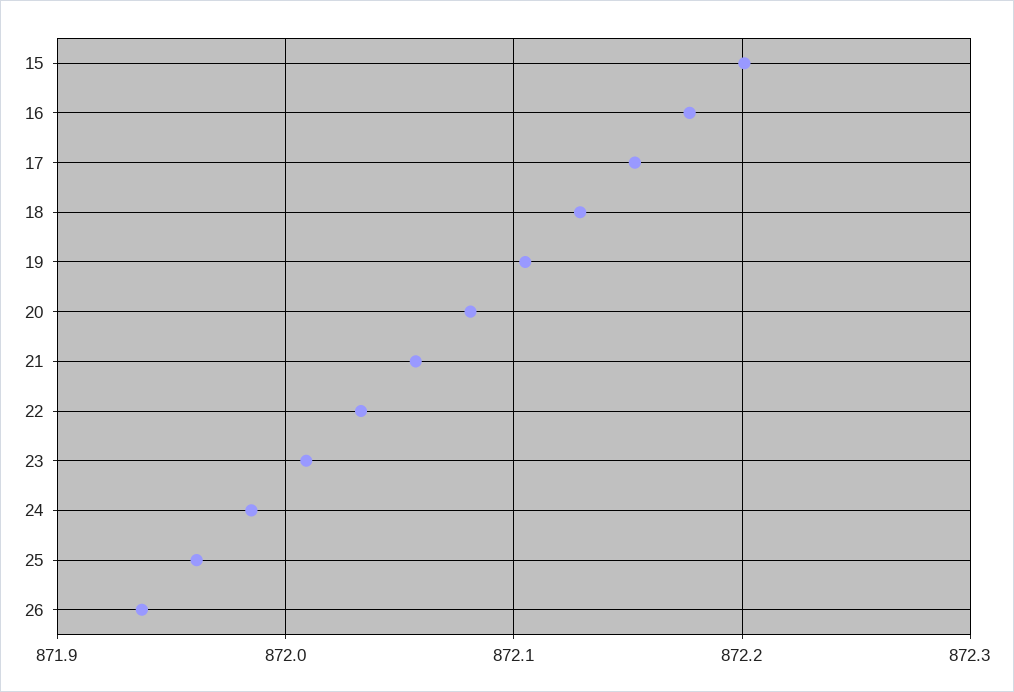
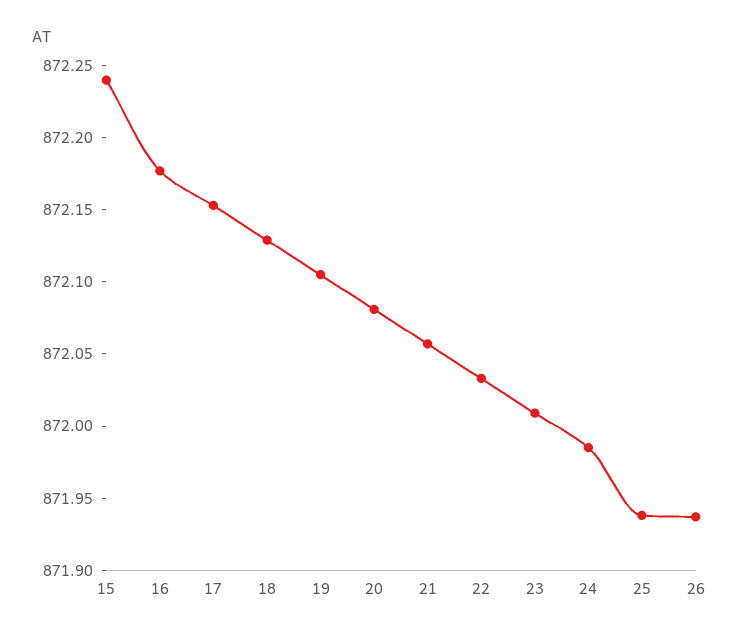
15: 872.2 -> 872.24
25: 871.96 -> 871.94

